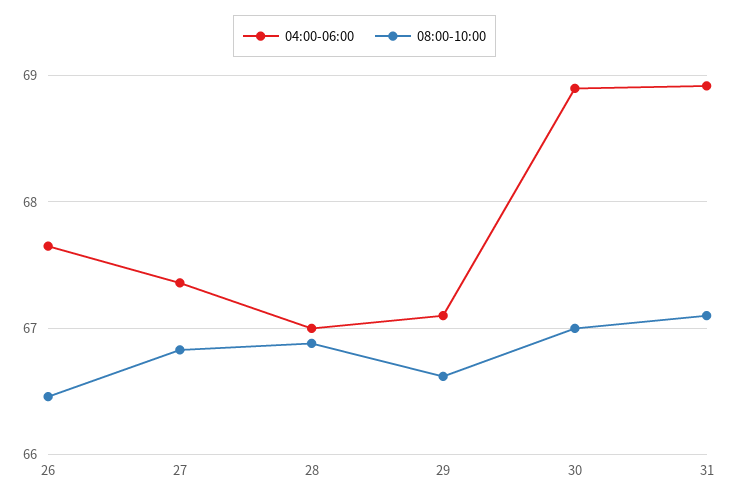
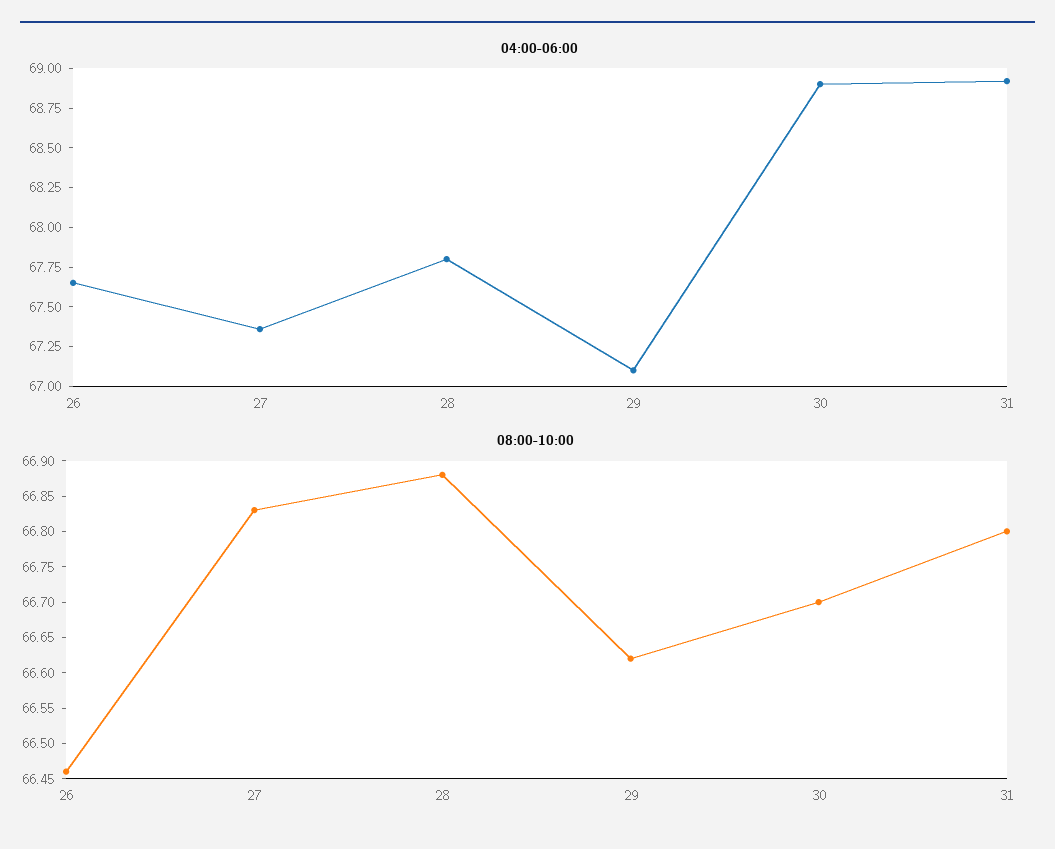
04:00-06:00, 28: 67 -> 67.75
08:00-10:00, 30: 67 -> 66.7
08:00-10:00, 31: 67.1 -> 66.8

